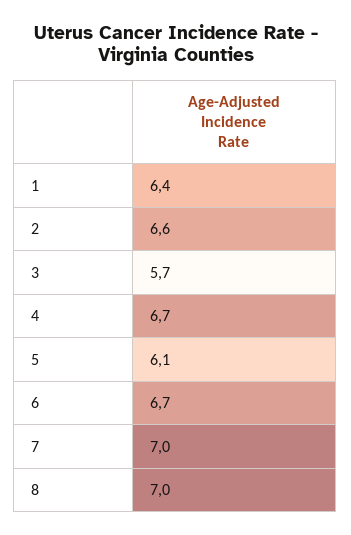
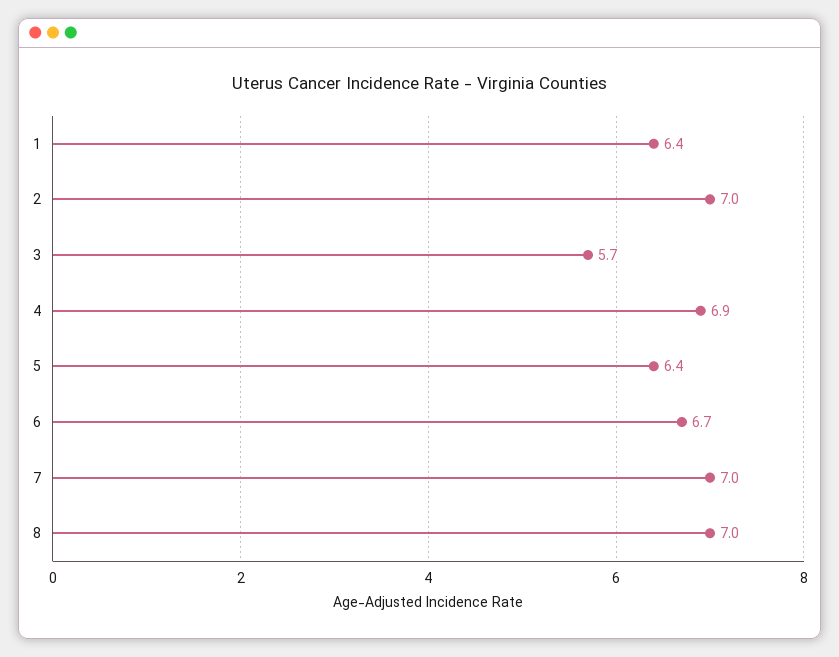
2: 6.6 -> 7
4: 6.7 -> 6.9
5: 6.1 -> 6.4

